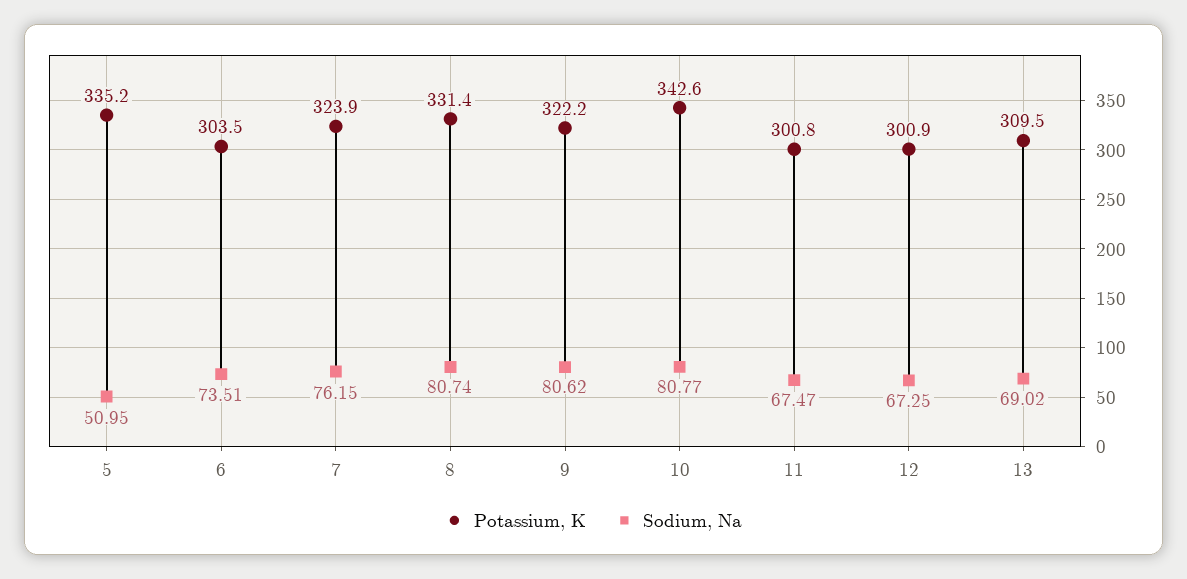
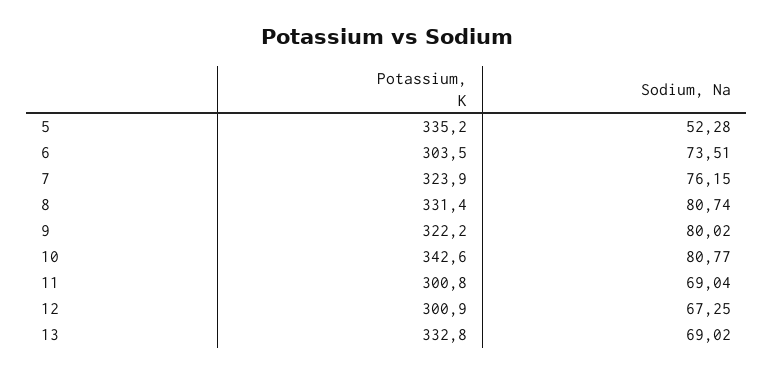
Sodium, Na, 5: 50.95 -> 52.28
Sodium, Na, 9: 80.62 -> 80.02
Sodium, Na, 11: 67.47 -> 69.04
Potassium, K, 13: 309.5 -> 332.8

